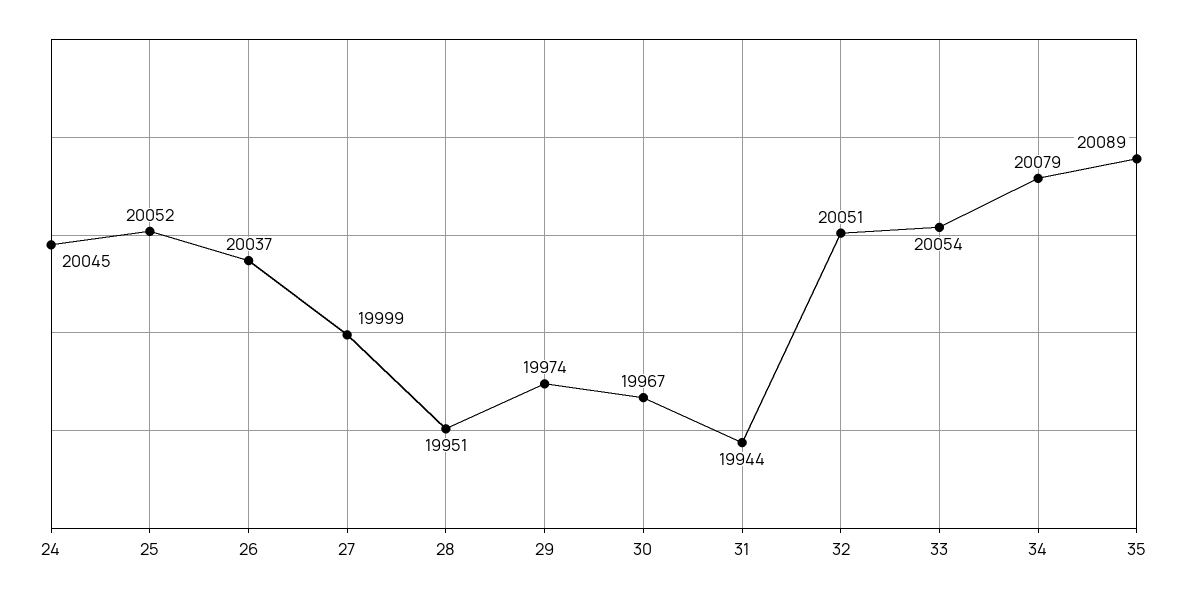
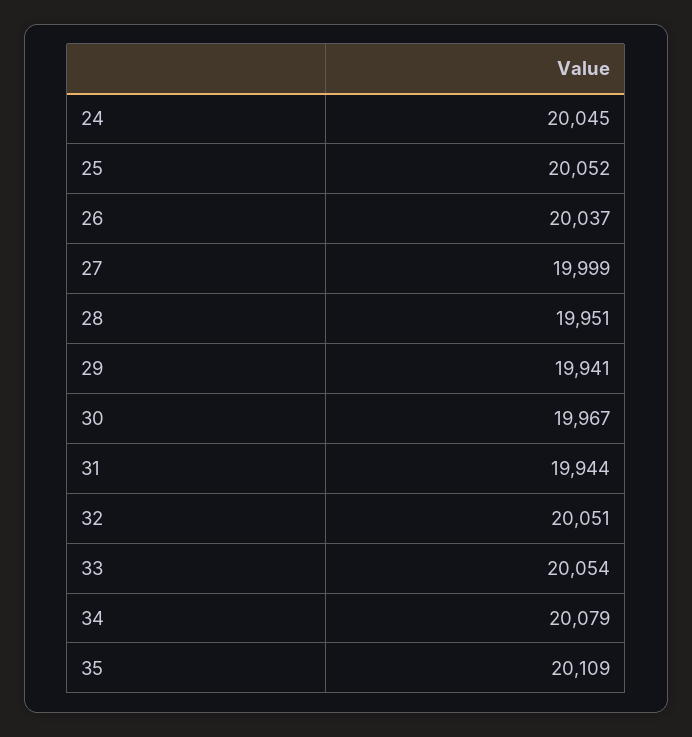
29: 19974 -> 19941
35: 20089 -> 20109

